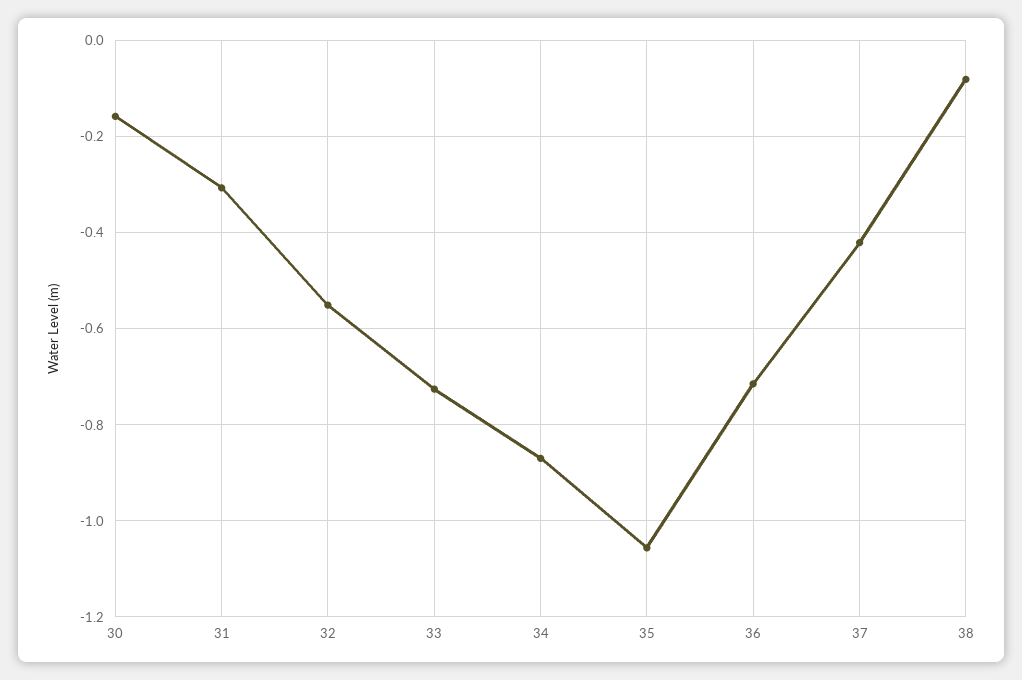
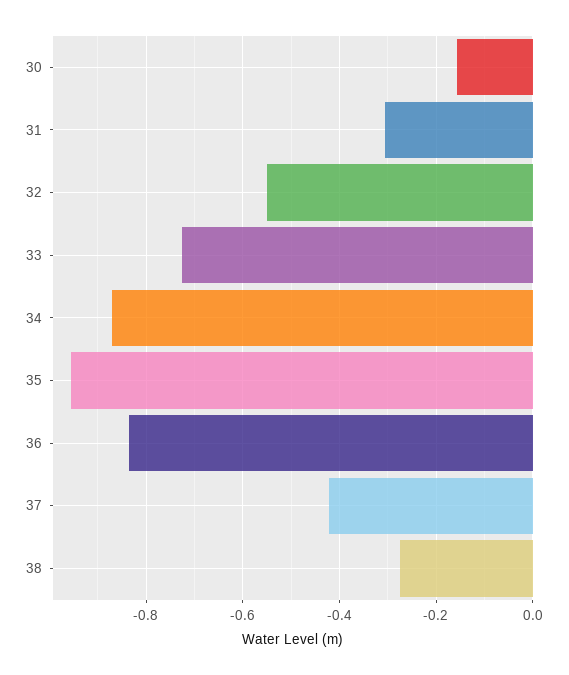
35: -1.06 -> -0.96
36: -0.72 -> -0.84
38: -0.08 -> -0.28

